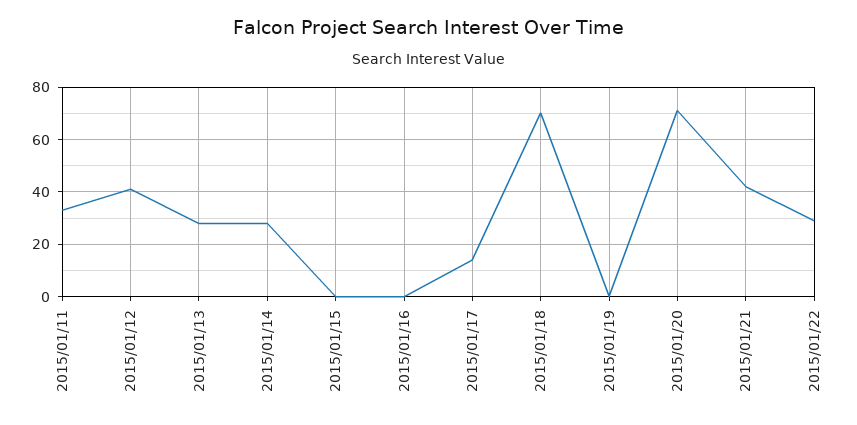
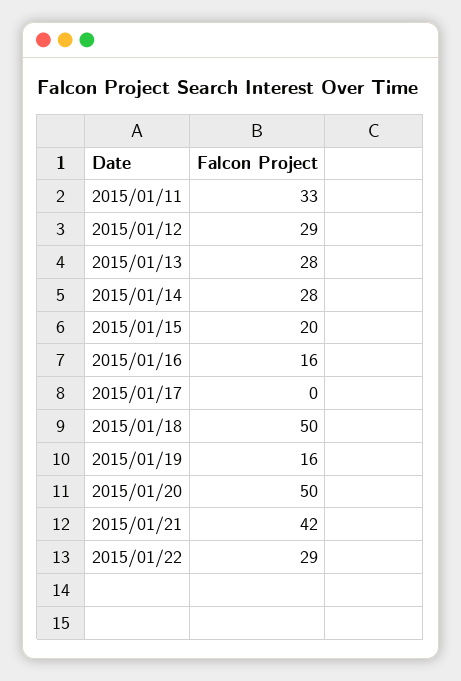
2015/01/12: 40 -> 29
2015/01/15: 0 -> 20
2015/01/16: 0 -> 16
2015/01/17: 15 -> 0
2015/01/18: 70 -> 50
2015/01/19: 0 -> 16
2015/01/20: 70 -> 50

